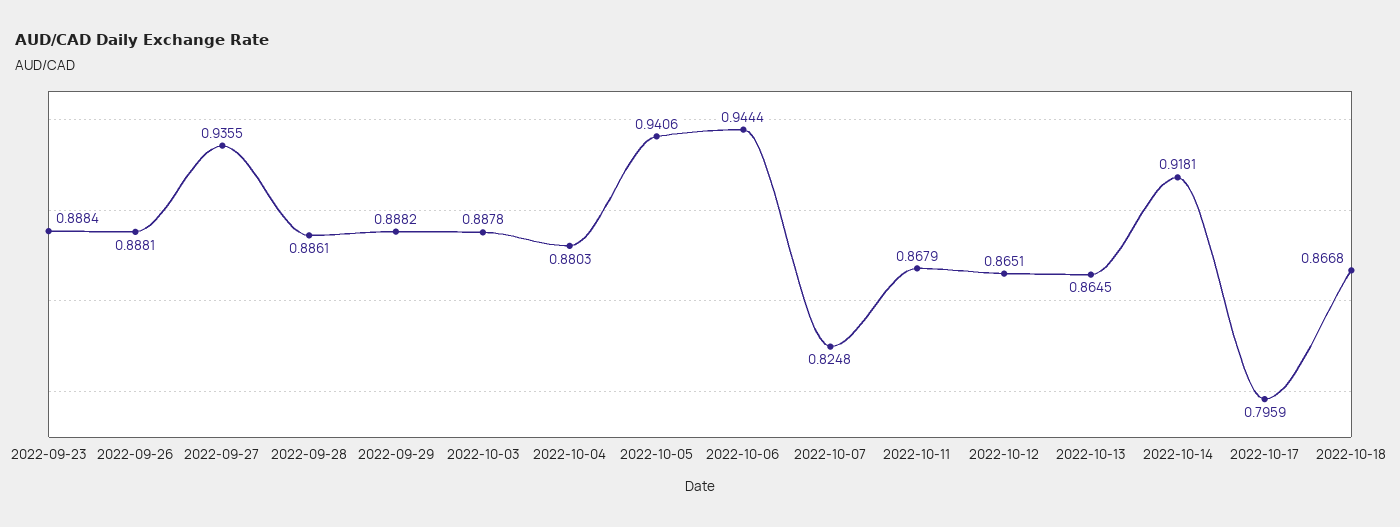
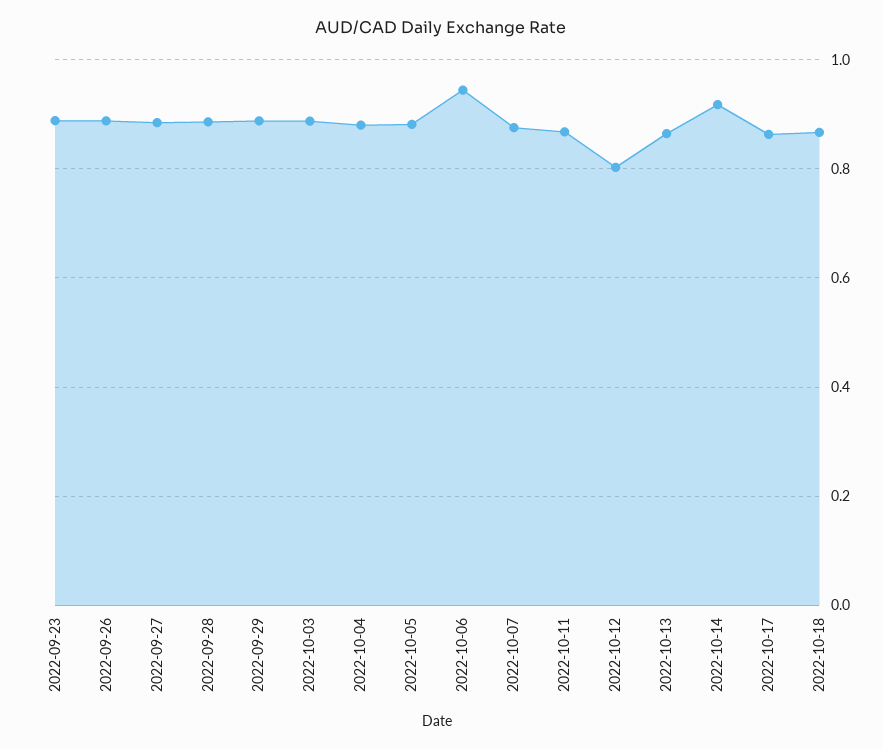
2022-09-27: 0.9355 -> 0.88
2022-10-05: 0.9406 -> 0.88
2022-10-07: 0.8248 -> 0.88
2022-10-12: 0.8651 -> 0.8
2022-10-17: 0.7959 -> 0.86

